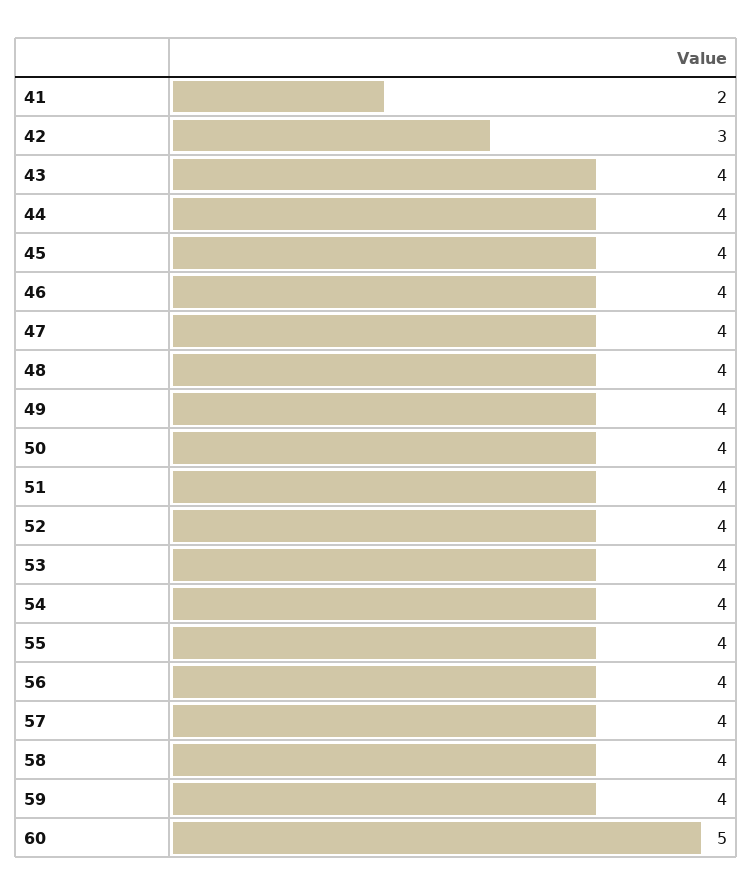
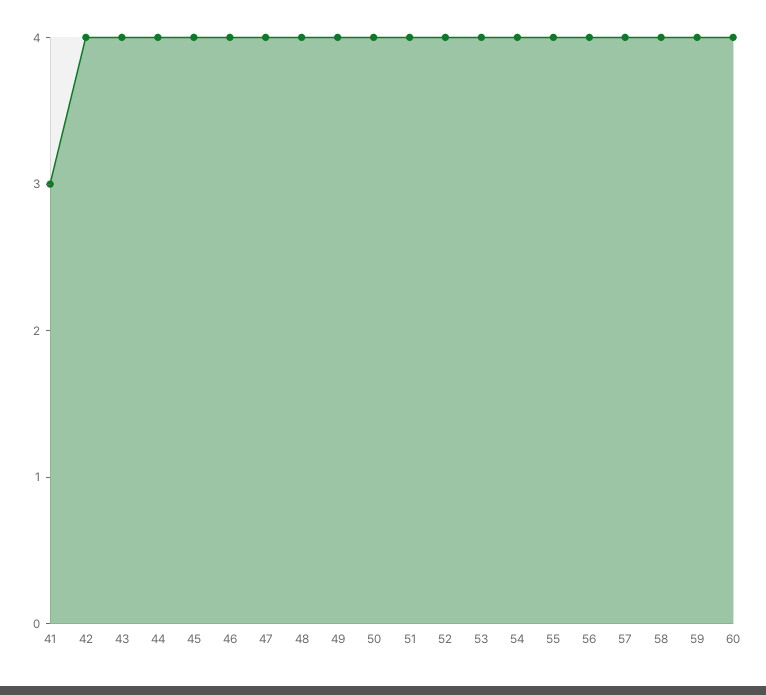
41: 2 -> 3
42: 3 -> 4
60: 5 -> 4

